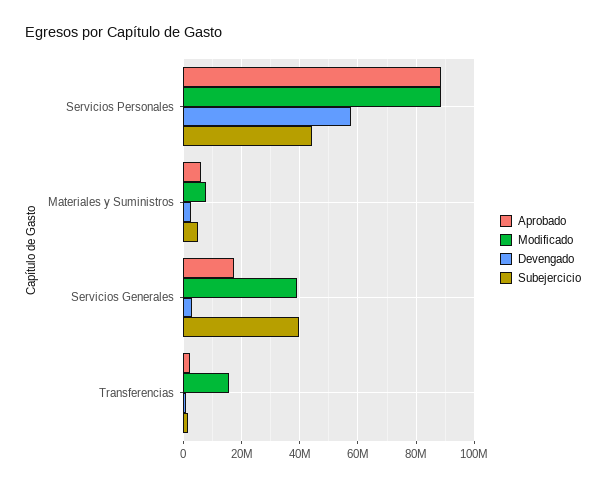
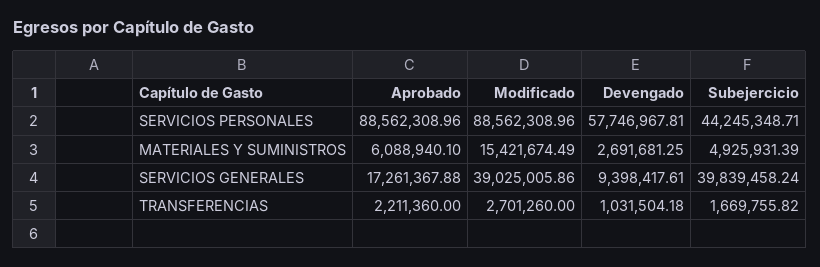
Modificado, Materiales y Suministros: 7500000 -> 15421674.49
Devengado, Servicios Generales: 2500000 -> 9398417.61
Modificado, Transferencias: 15000000 -> 2701260

